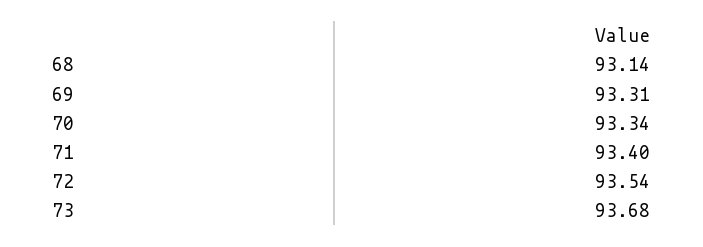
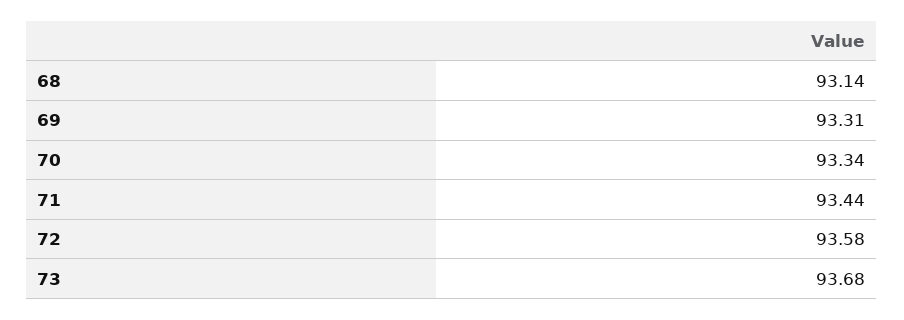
71: 93.4 -> 93.44
72: 93.54 -> 93.58

